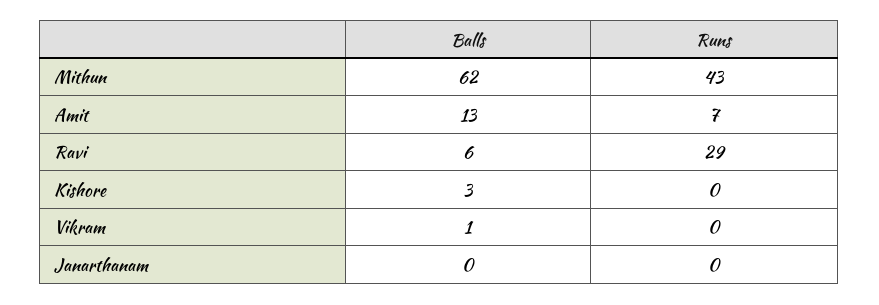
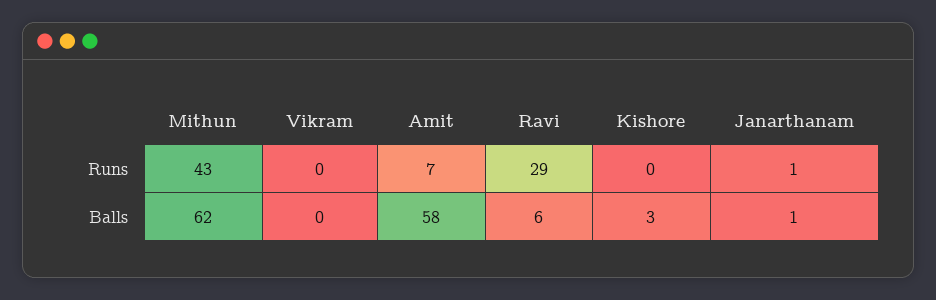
Balls, Amit: 13 -> 58
Balls, Vikram: 1 -> 0
Balls, Janarthanam: 0 -> 1
Runs, Janarthanam: 0 -> 1

